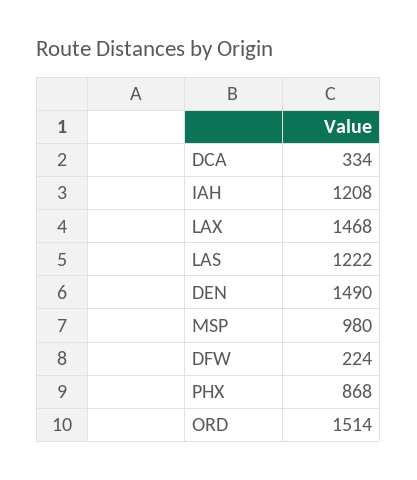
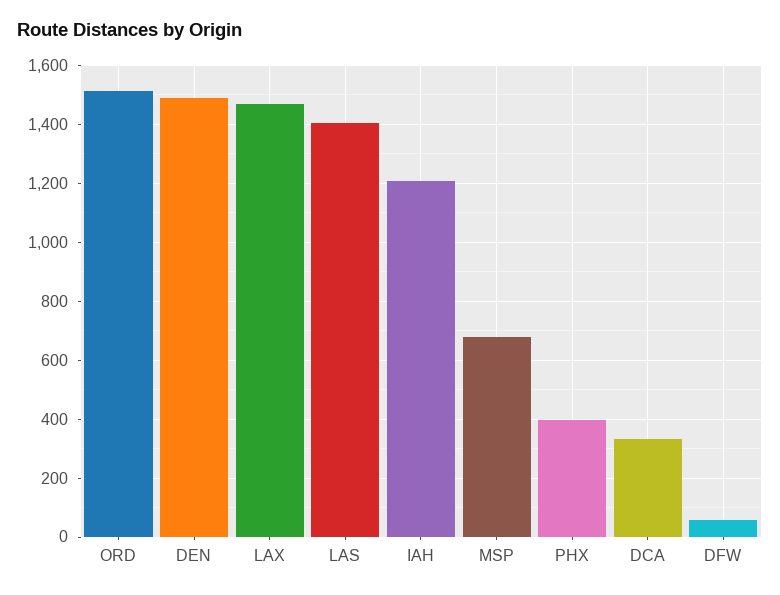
LAS: 1222 -> 1400
MSP: 980 -> 675
DFW: 224 -> 50
PHX: 868 -> 400

